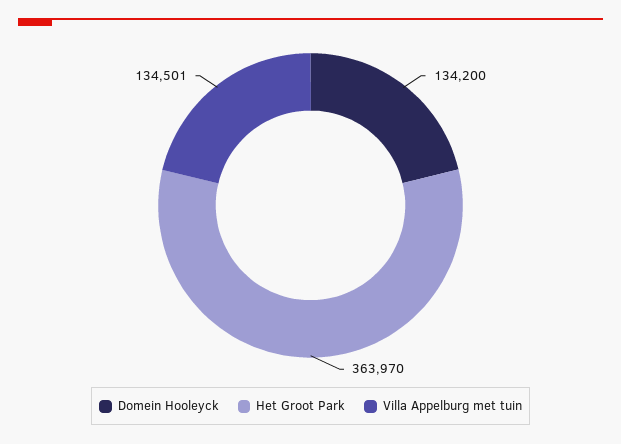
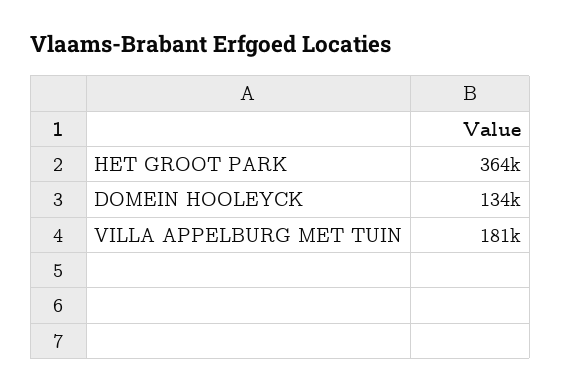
Villa Appelburg met tuin: 134501 -> 181000

